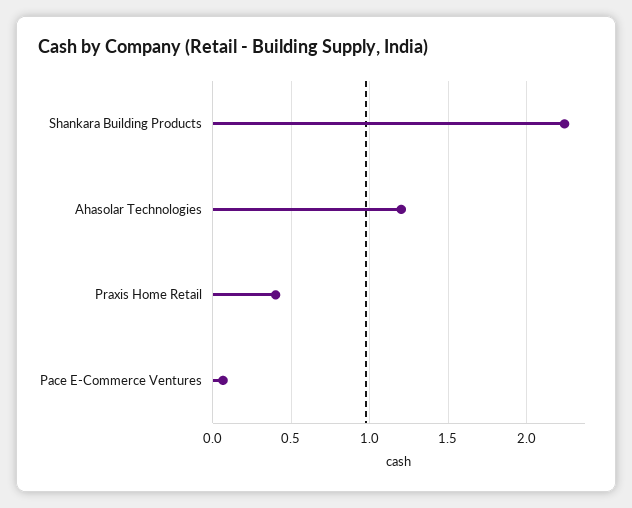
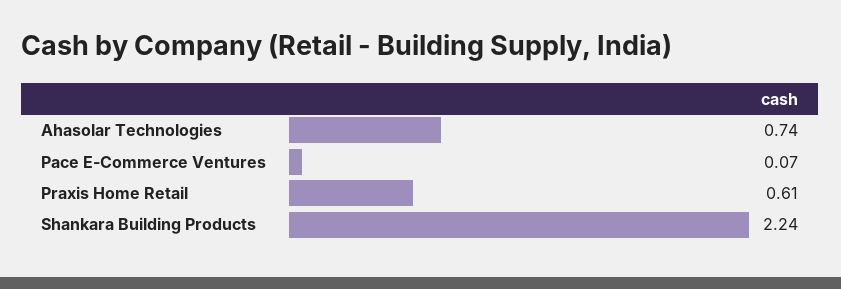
Ahasolar Technologies: 1.2 -> 0.74
Praxis Home Retail: 0.4 -> 0.61

